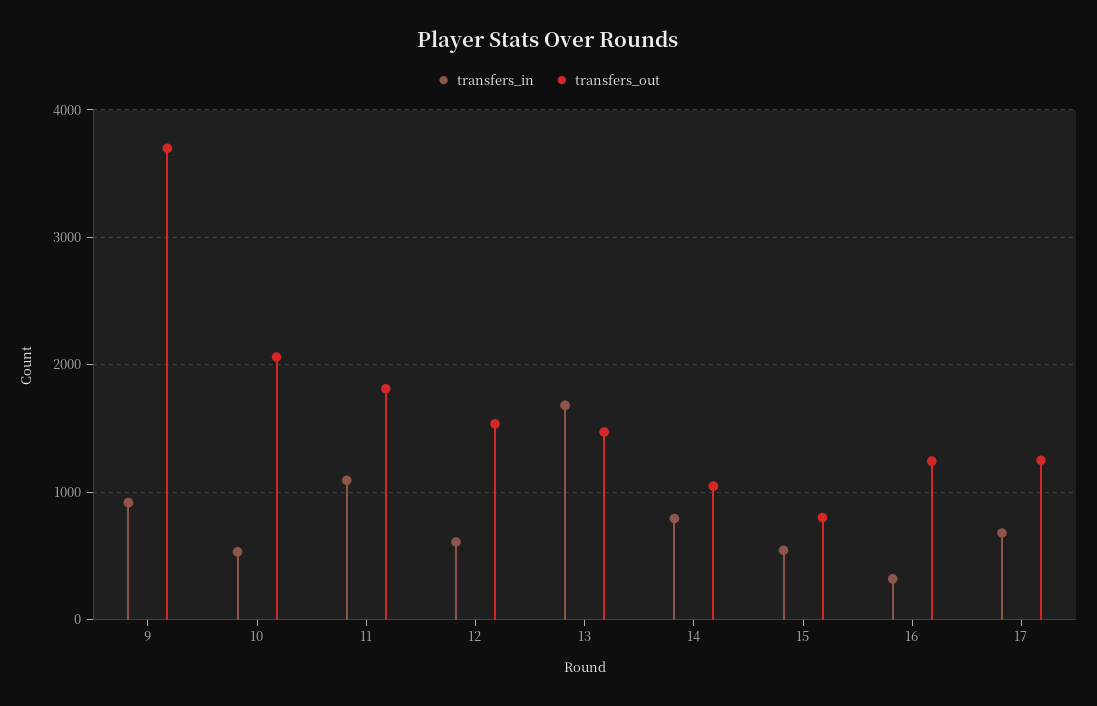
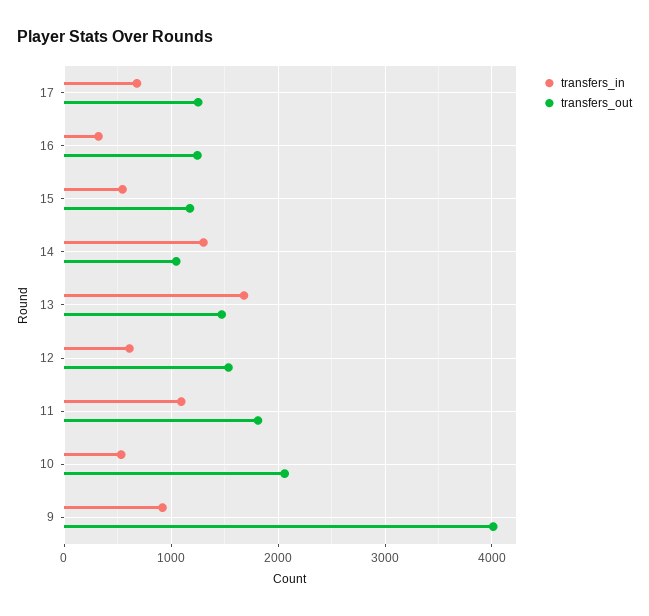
transfers_out, 9: 3700 -> 4000
transfers_in, 14: 800 -> 1300
transfers_out, 15: 800 -> 1200

